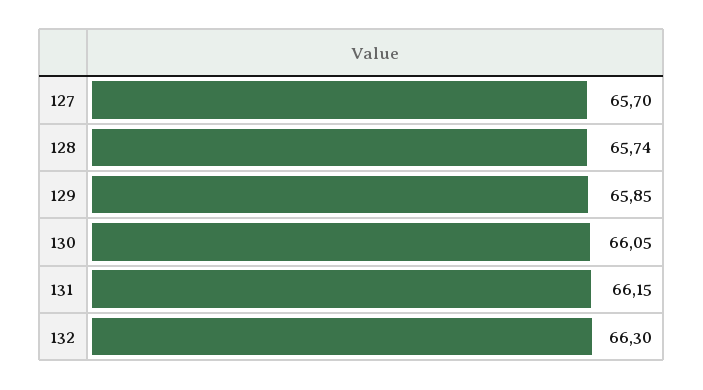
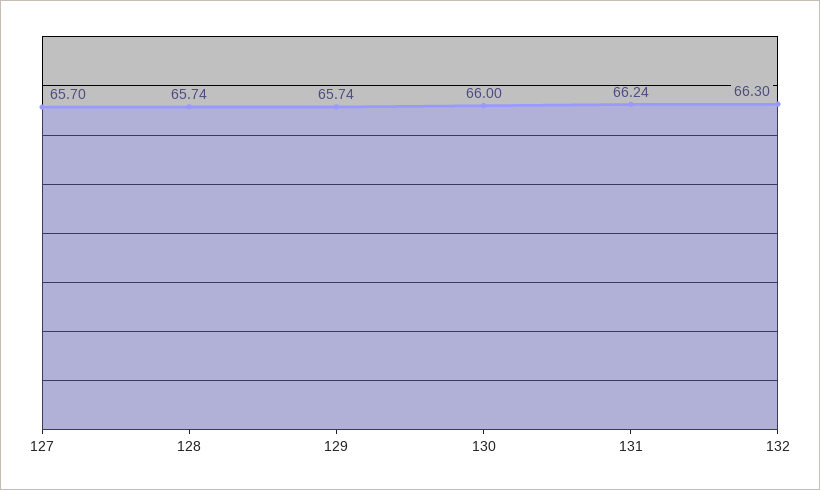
129: 65.85 -> 65.74
130: 66.05 -> 66
131: 66.15 -> 66.24

